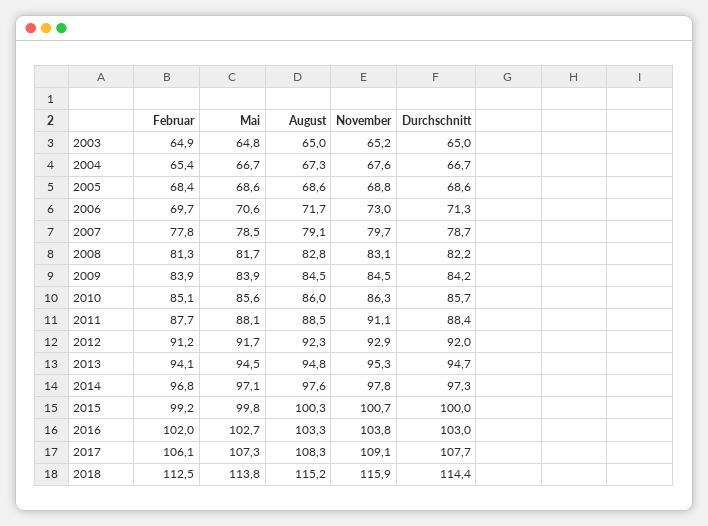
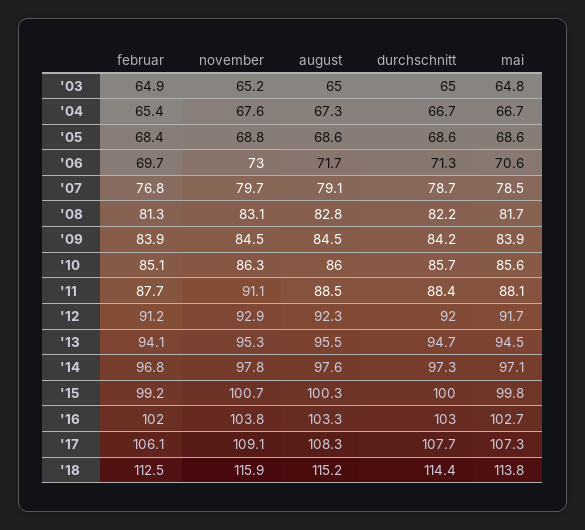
Februar, 2007: 77.8 -> 76.8
August, 2013: 94.8 -> 95.5

